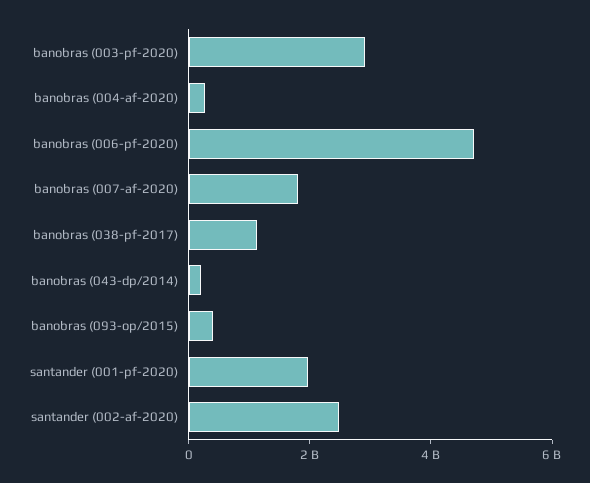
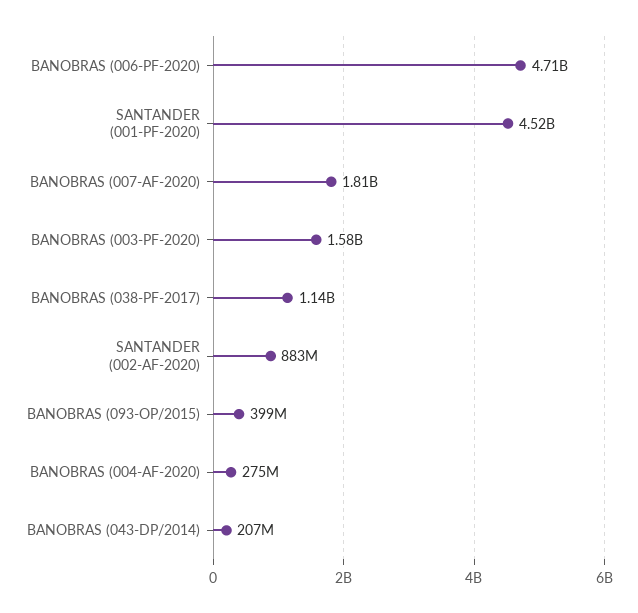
banobras (003-pf-2020): 3000000000 -> 1580000000
santander (001-pf-2020): 2000000000 -> 4520000000
santander (002-af-2020): 2500000000 -> 883000000

